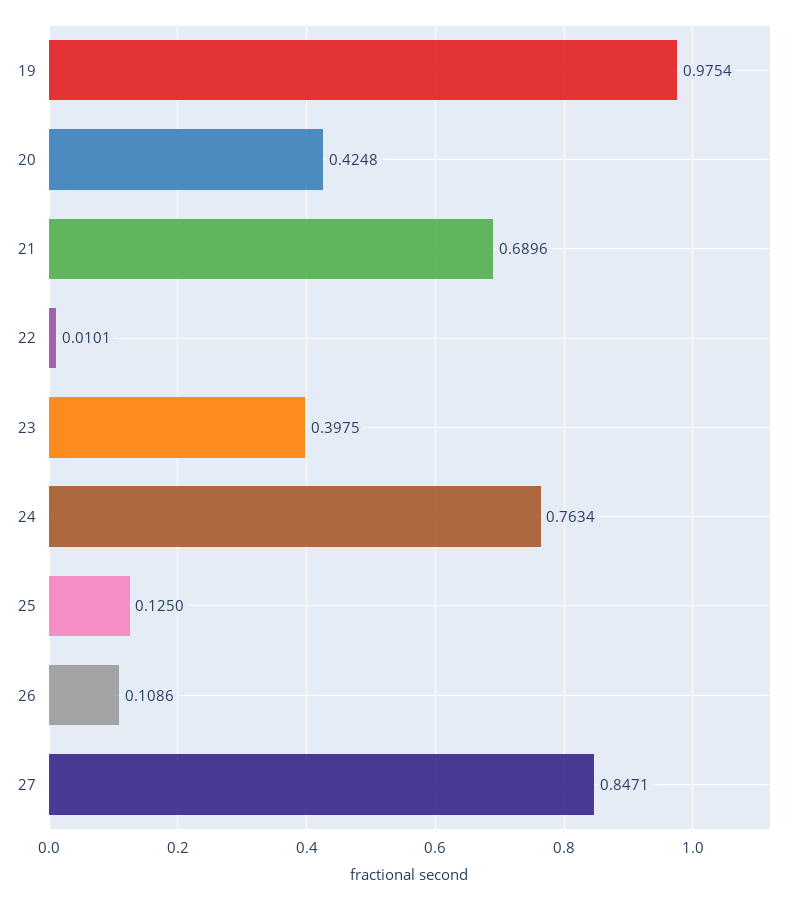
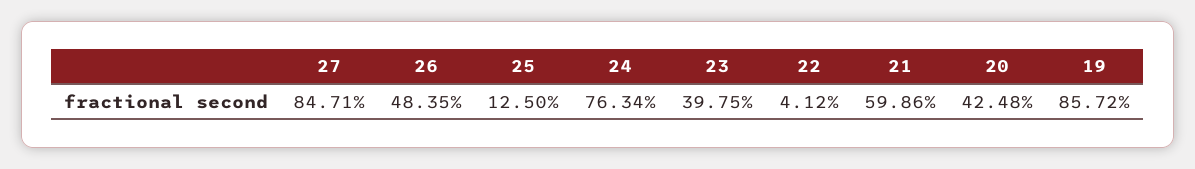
19: 0.9754 -> 0.8572
21: 0.6896 -> 0.5986
22: 0.0101 -> 0.0412
26: 0.1086 -> 0.4835

